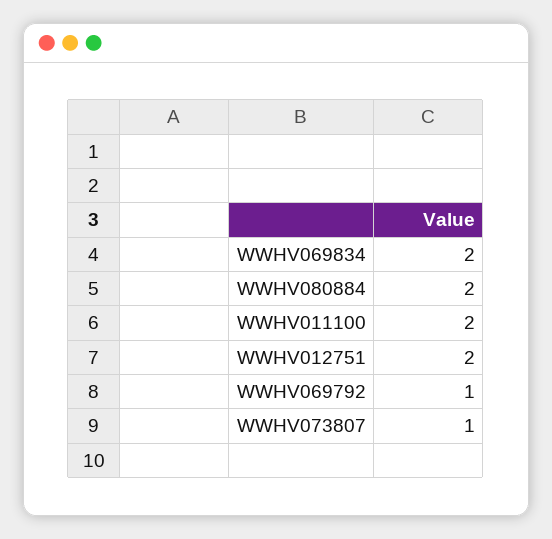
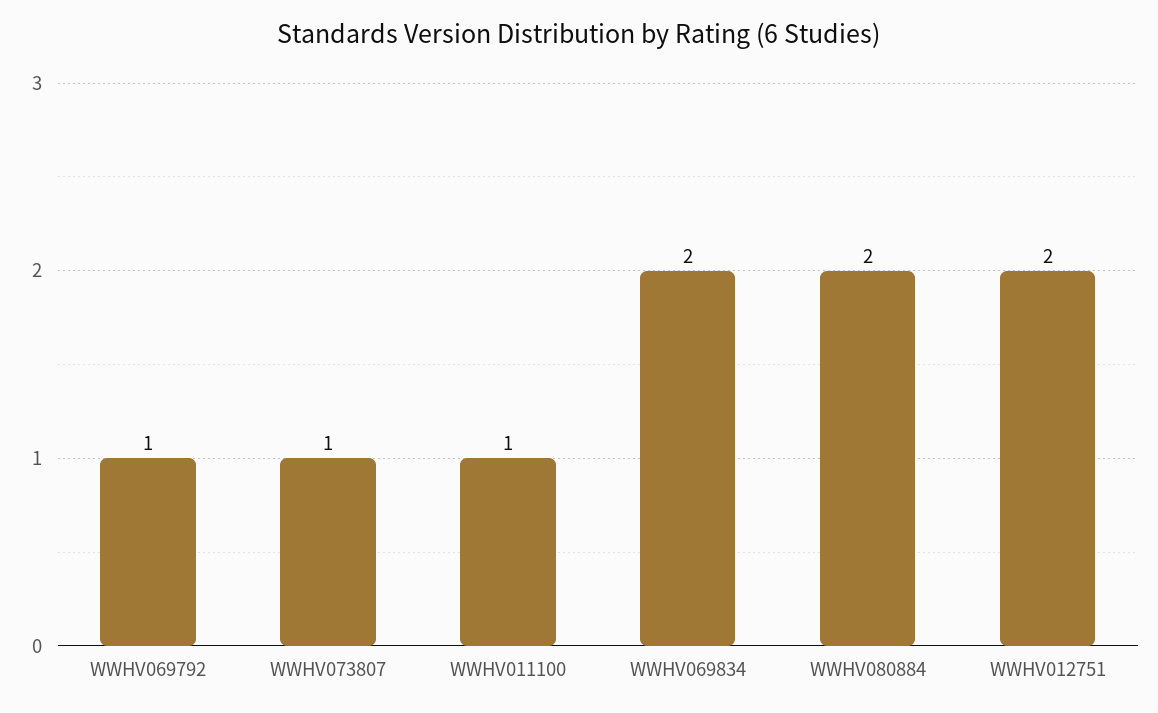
WWHV011100: 2 -> 1

